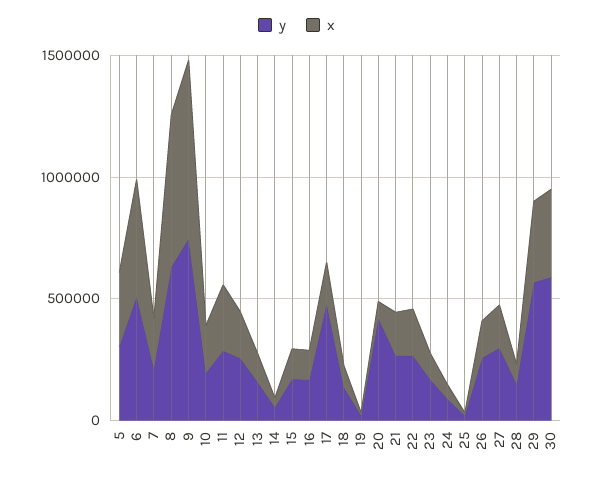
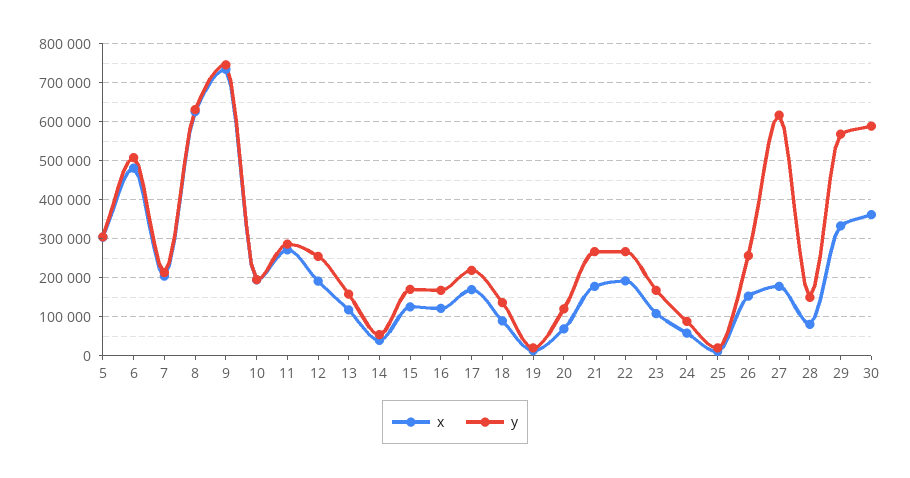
y, 17: 500000 -> 220000
y, 20: 400000 -> 120000
y, 27: 300000 -> 620000

